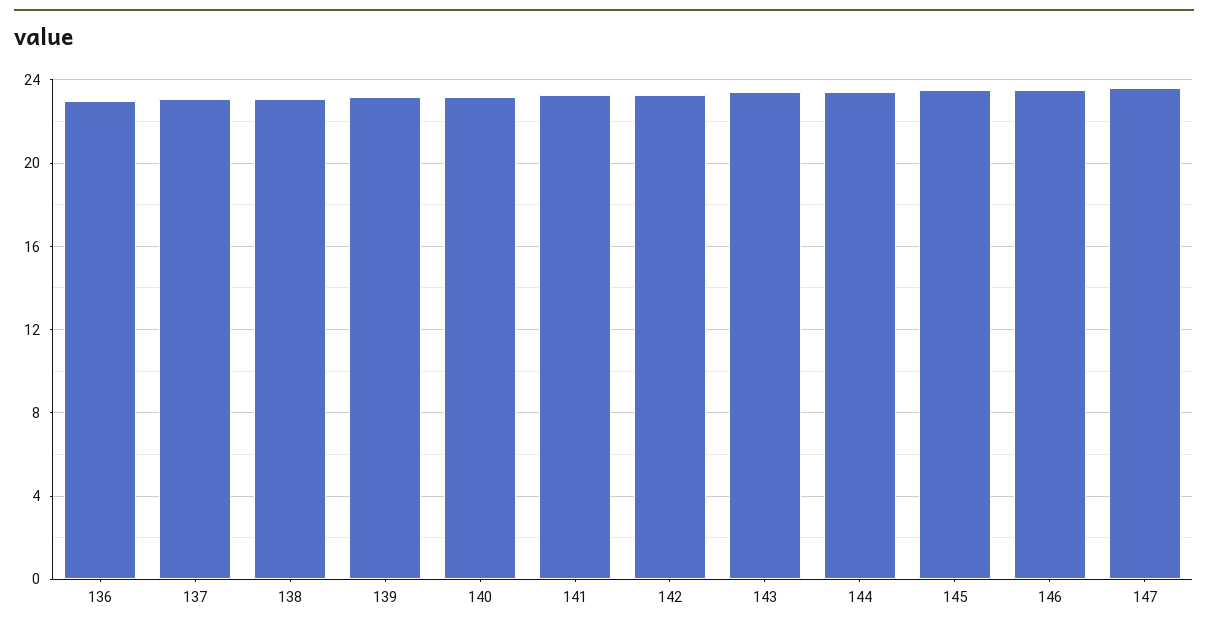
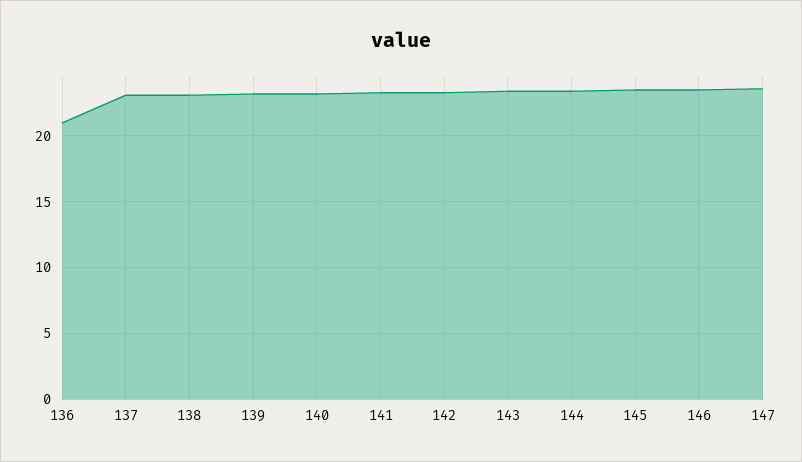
136: 23 -> 21

